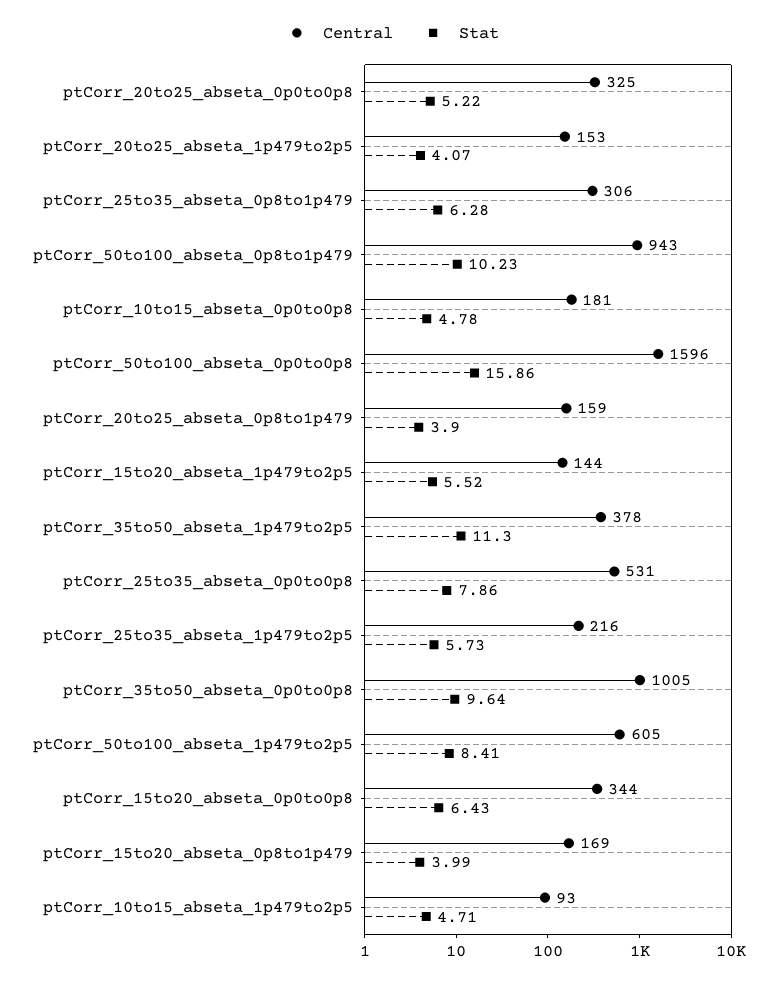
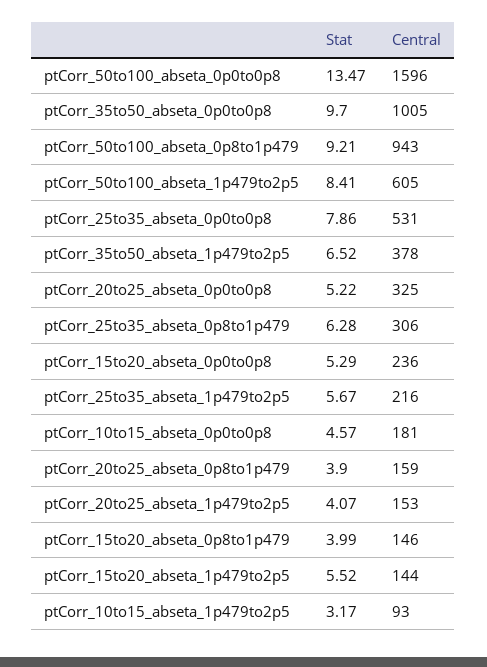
Stat, ptCorr_50to100_abseta_0p8to1p479: 10.23 -> 9.21
Stat, ptCorr_10to15_abseta_0p0to0p8: 4.78 -> 4.57
Stat, ptCorr_50to100_abseta_0p0to0p8: 15.86 -> 13.47
Stat, ptCorr_35to50_abseta_1p479to2p5: 11.3 -> 6.52
Stat, ptCorr_25to35_abseta_1p479to2p5: 5.73 -> 5.67
Stat, ptCorr_35to50_abseta_0p0to0p8: 9.64 -> 9.7
Central, ptCorr_15to20_abseta_0p0to0p8: 344 -> 236
Stat, ptCorr_15to20_abseta_0p0to0p8: 6.43 -> 5.29
Central, ptCorr_15to20_abseta_0p8to1p479: 169 -> 146
Stat, ptCorr_10to15_abseta_1p479to2p5: 4.71 -> 3.17

